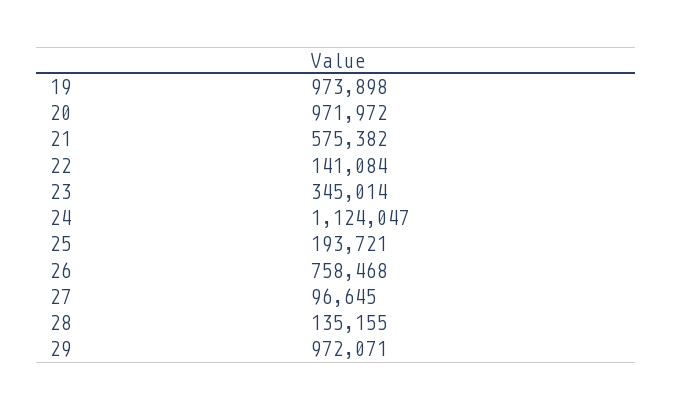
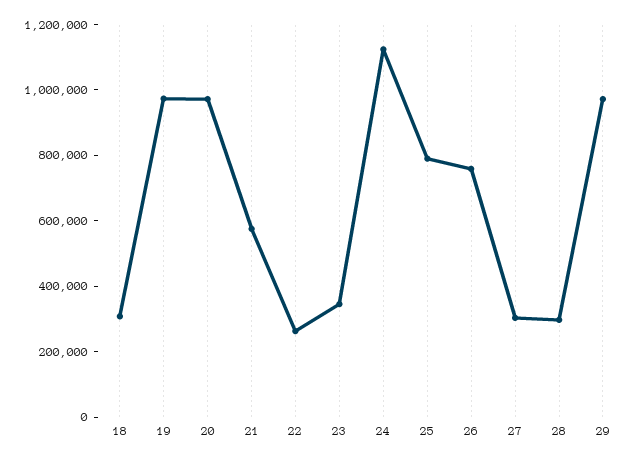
22: 141084 -> 250000
25: 193721 -> 800000
27: 96645 -> 300000
28: 135155 -> 300000
18: none -> 300000

